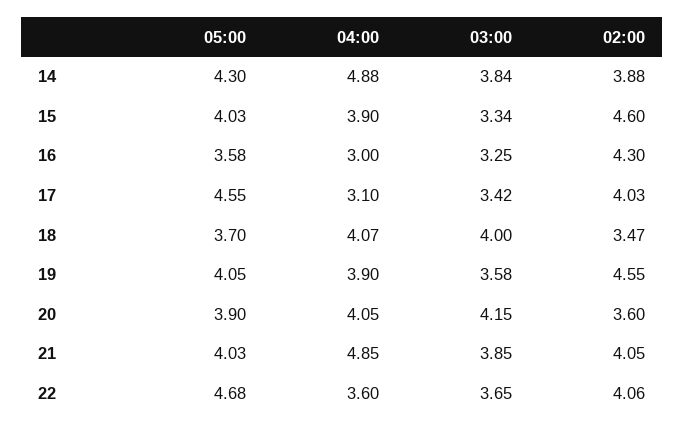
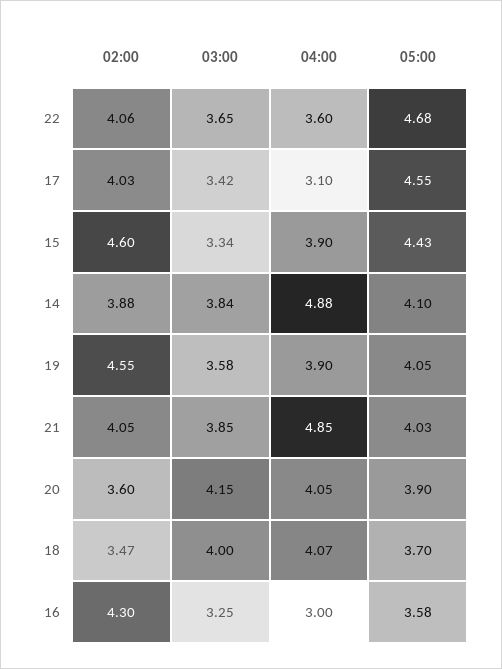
05:00, 14: 4.3 -> 4.1
05:00, 15: 4.03 -> 4.43

